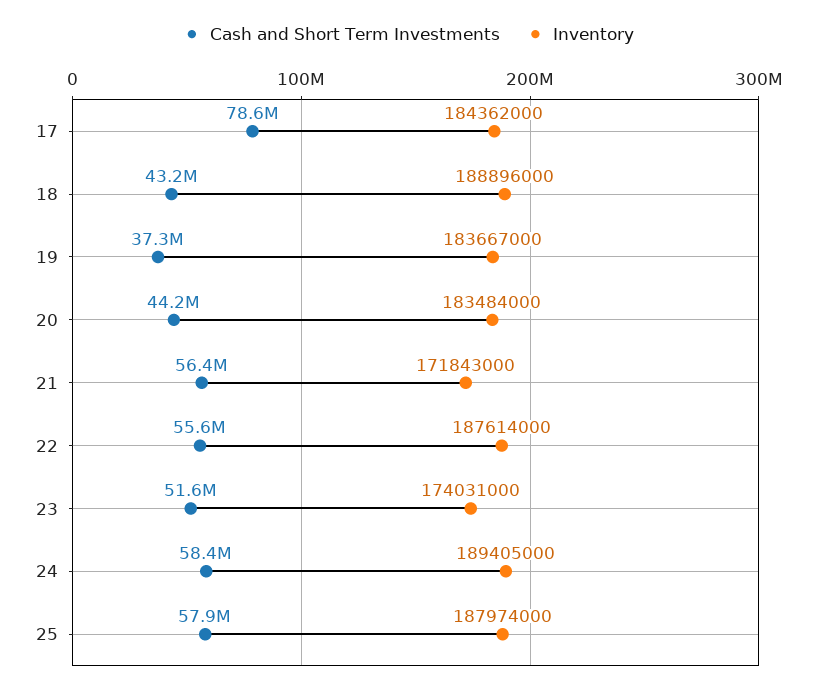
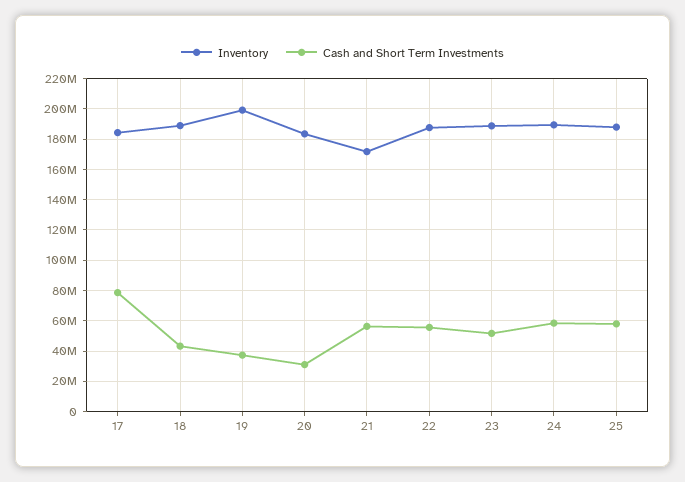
Inventory, 19: 183667000 -> 200000000
Cash and Short Term Investments, 20: 44200000 -> 30000000
Inventory, 23: 174031000 -> 190000000

